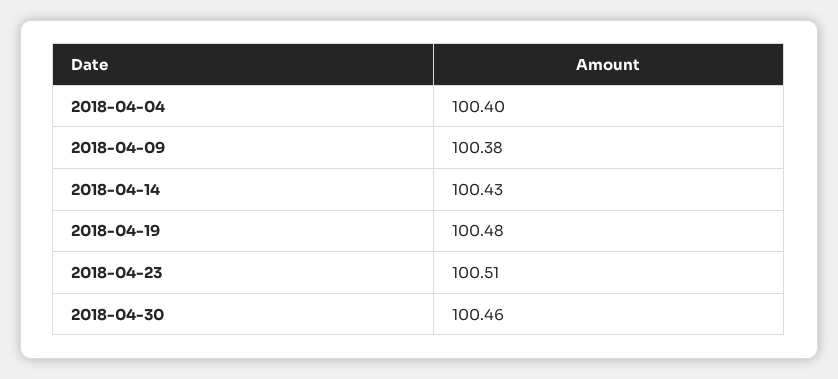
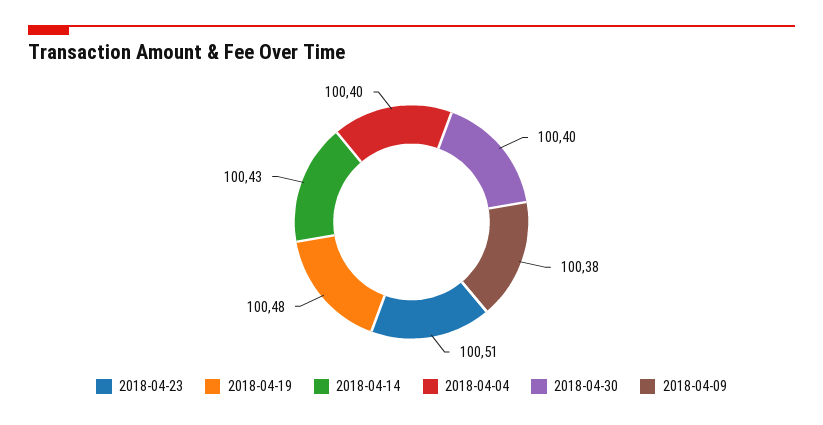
2018-04-30: 100.46 -> 100.4

